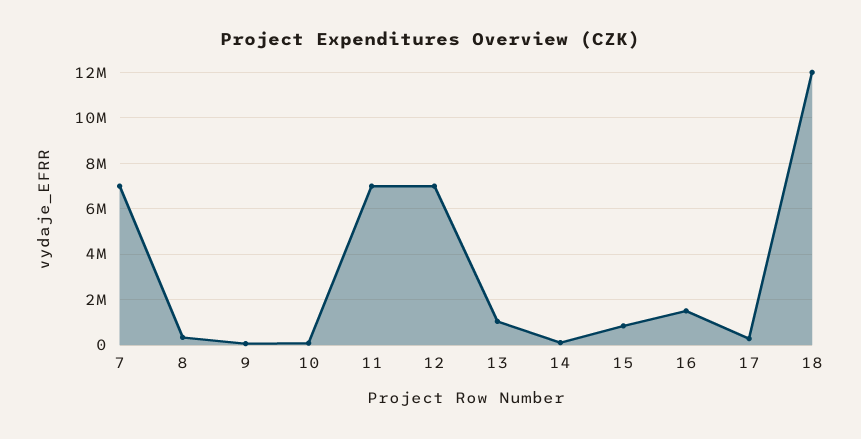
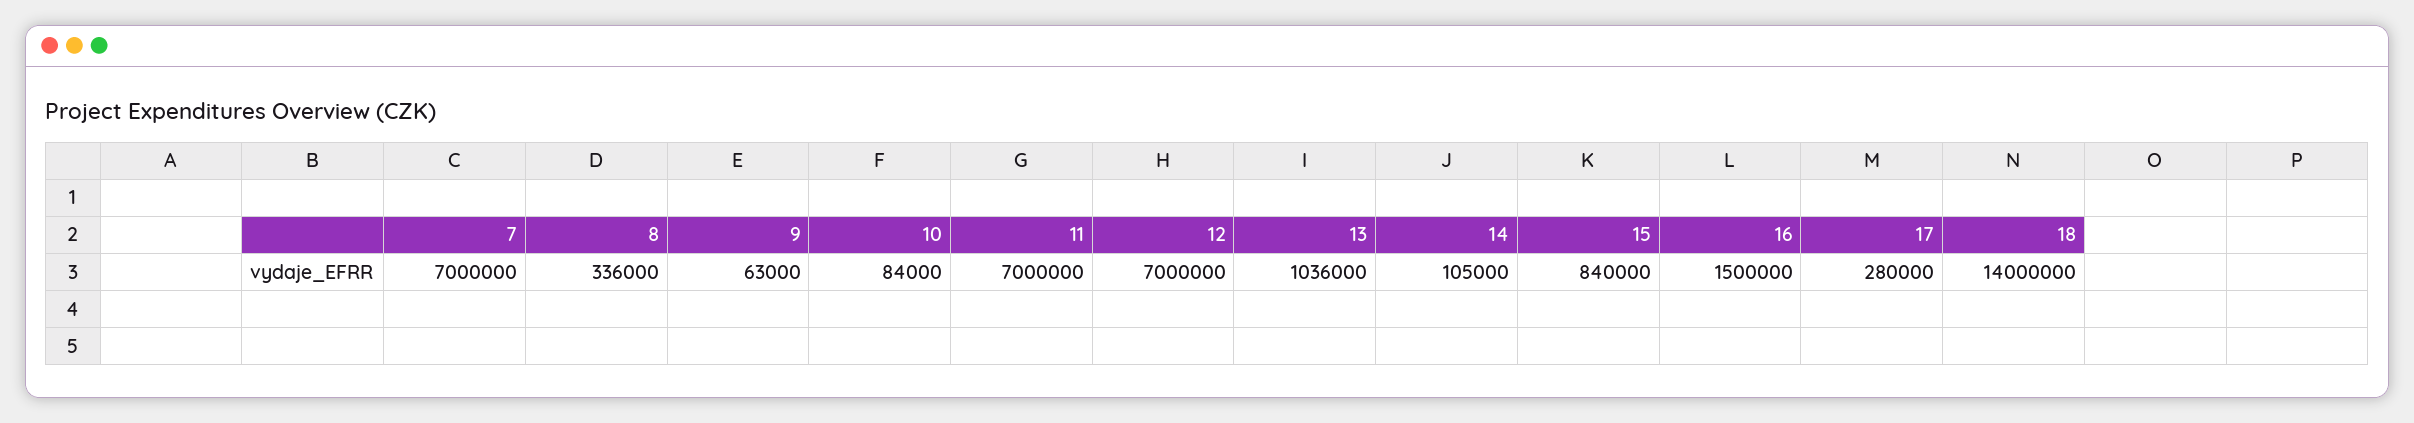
18: 12000000 -> 14000000

